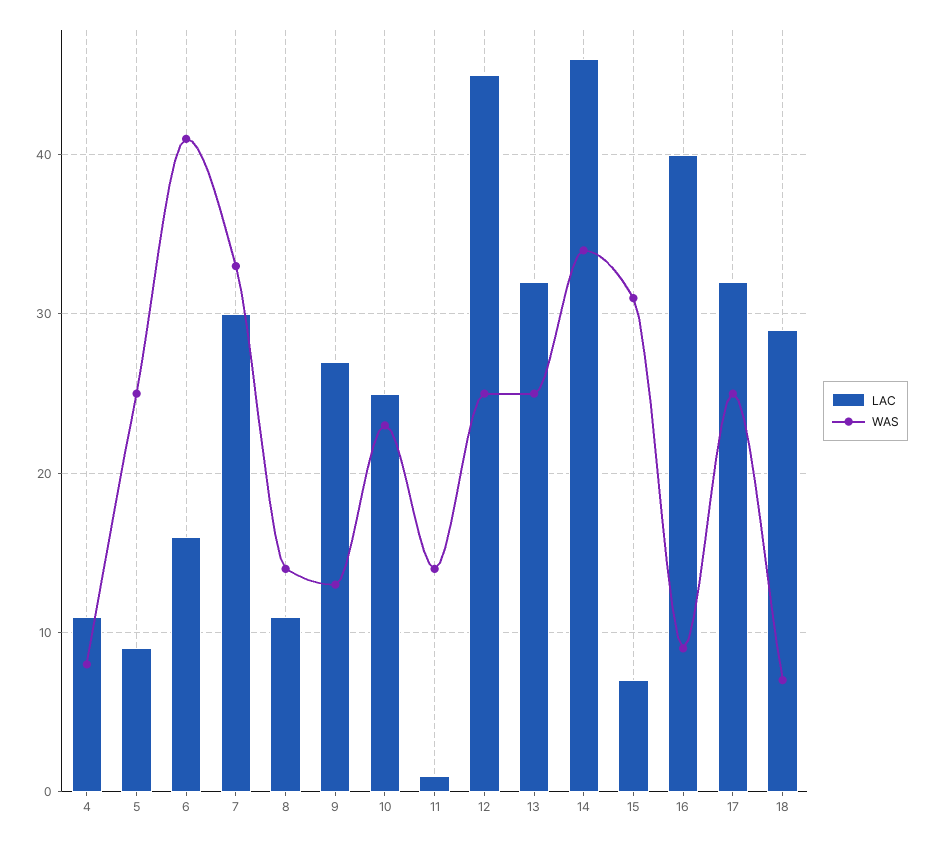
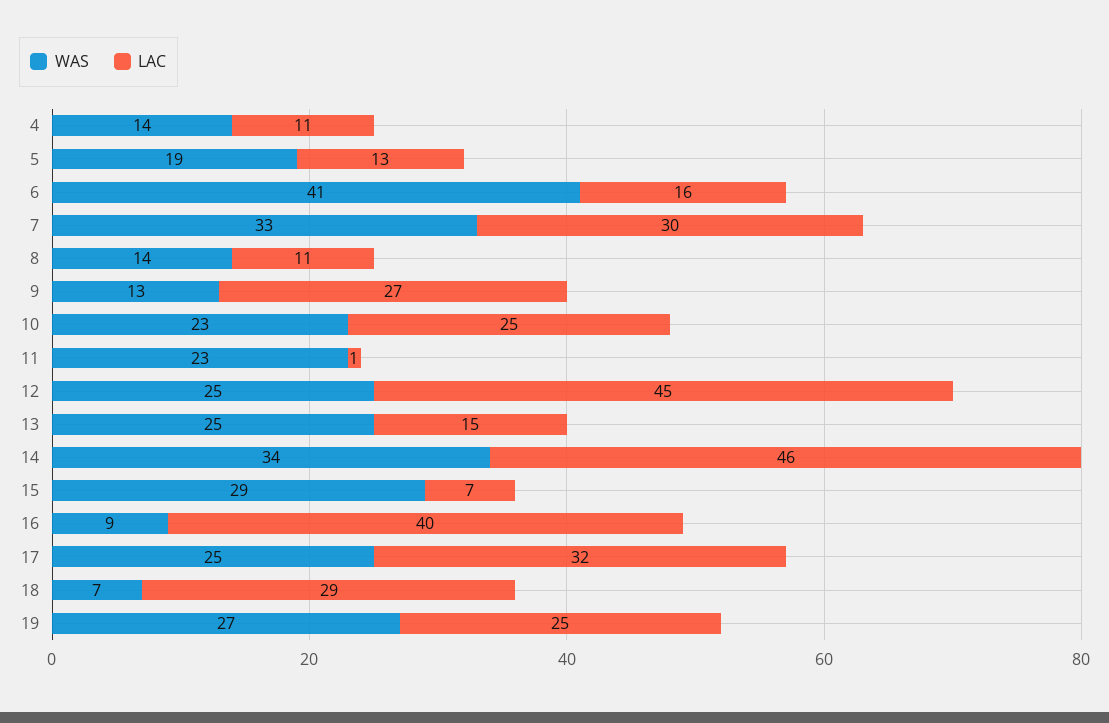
WAS, 4: 8 -> 14
LAC, 5: 9 -> 13
WAS, 5: 25 -> 19
WAS, 11: 14 -> 23
LAC, 13: 32 -> 15
WAS, 15: 31 -> 29
WAS, 19: none -> 27
LAC, 19: none -> 25

